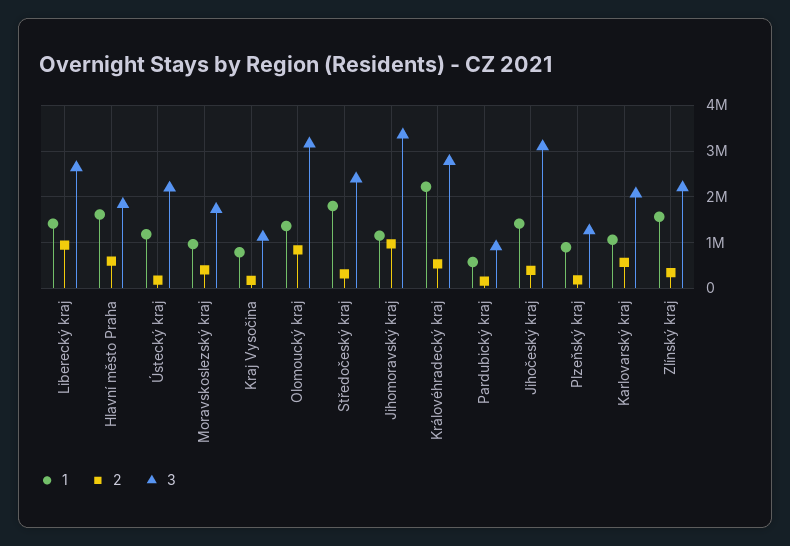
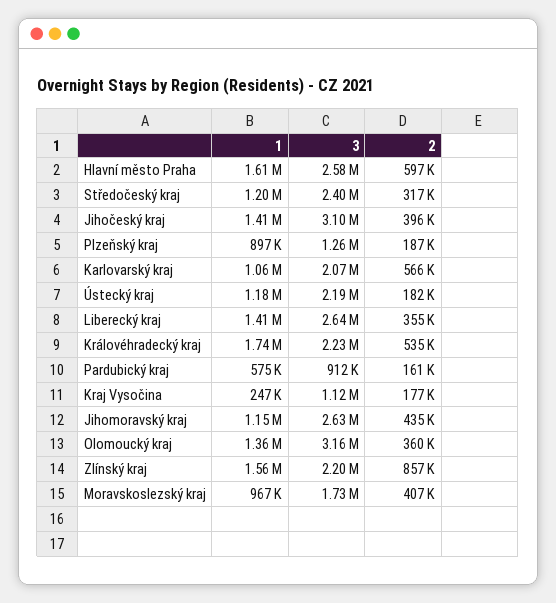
2, Liberecký kraj: 1000000 -> 355000
3, Hlavní město Praha: 1800000 -> 2580000
1, Kraj Vysočina: 800000 -> 247000
2, Olomoucký kraj: 800000 -> 360000
1, Středočeský kraj: 1800000 -> 1200000
2, Jihomoravský kraj: 1000000 -> 435000
3, Jihomoravský kraj: 3400000 -> 2630000
1, Královéhradecký kraj: 2200000 -> 1740000
3, Královéhradecký kraj: 2800000 -> 2230000
2, Zlínský kraj: 400000 -> 857000

